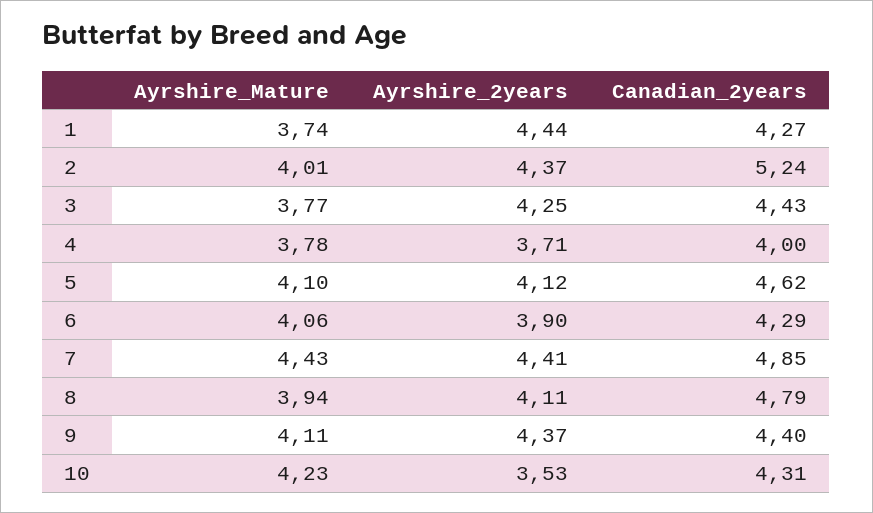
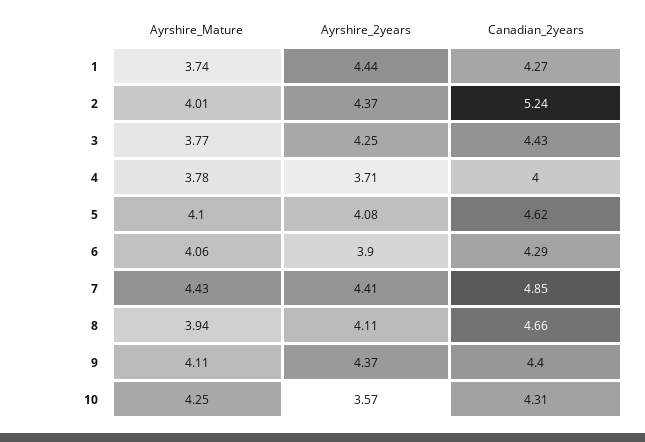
Ayrshire_2years, 5: 4.12 -> 4.08
Canadian_2years, 8: 4.79 -> 4.66
Ayrshire_Mature, 10: 4.23 -> 4.25
Ayrshire_2years, 10: 3.53 -> 3.57

